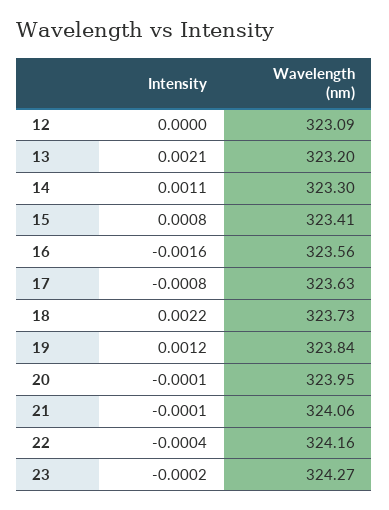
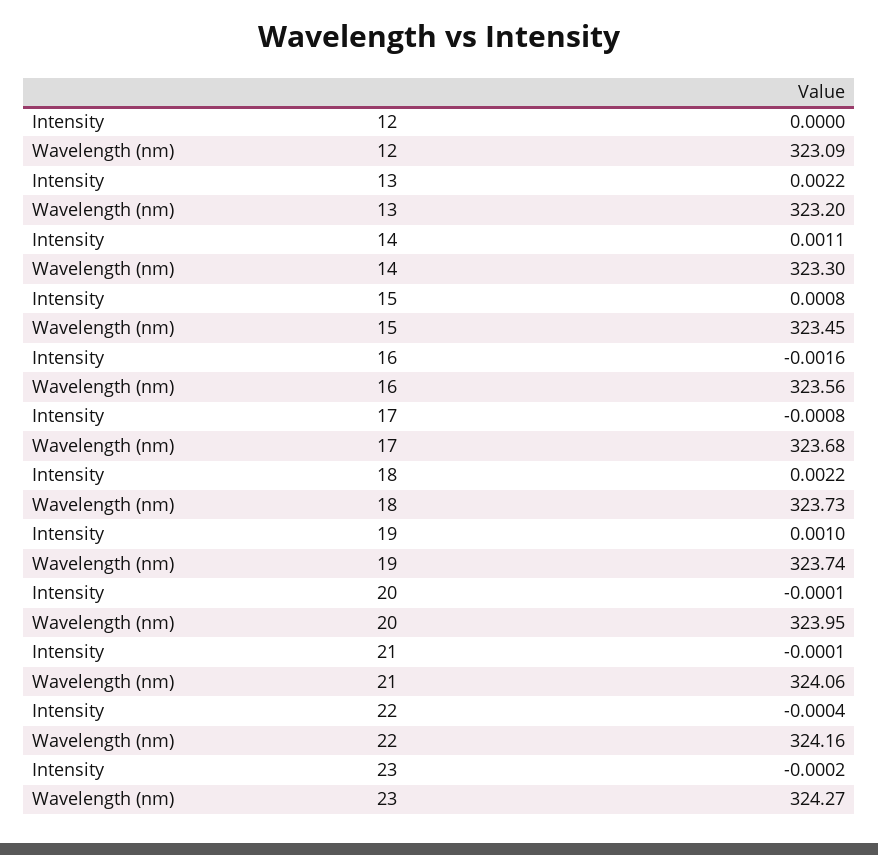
Intensity, 13: 0.0021 -> 0.0022
Wavelength (nm), 15: 323.41 -> 323.45
Wavelength (nm), 17: 323.63 -> 323.68
Intensity, 19: 0.0012 -> 0.001
Wavelength (nm), 19: 323.84 -> 323.74

